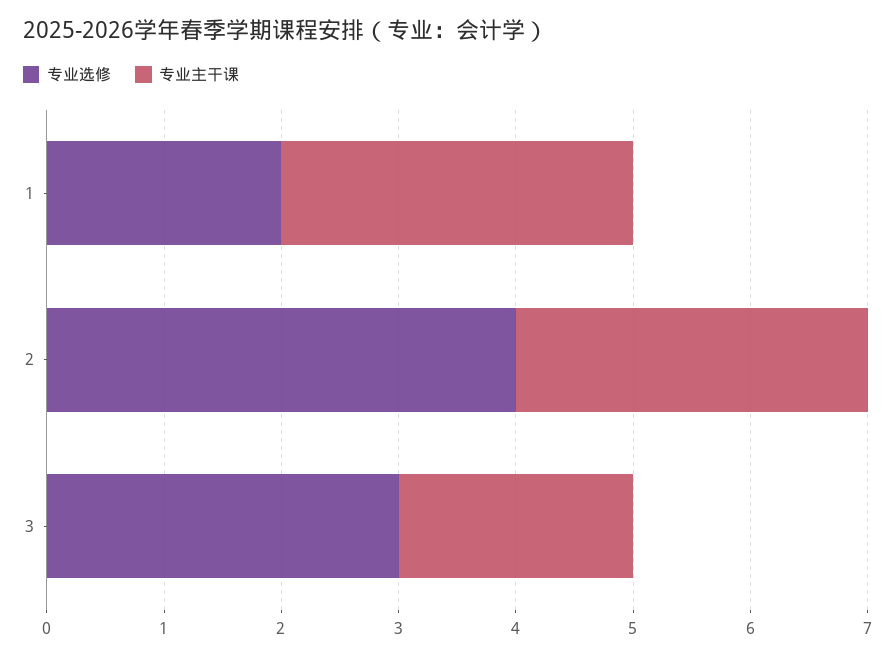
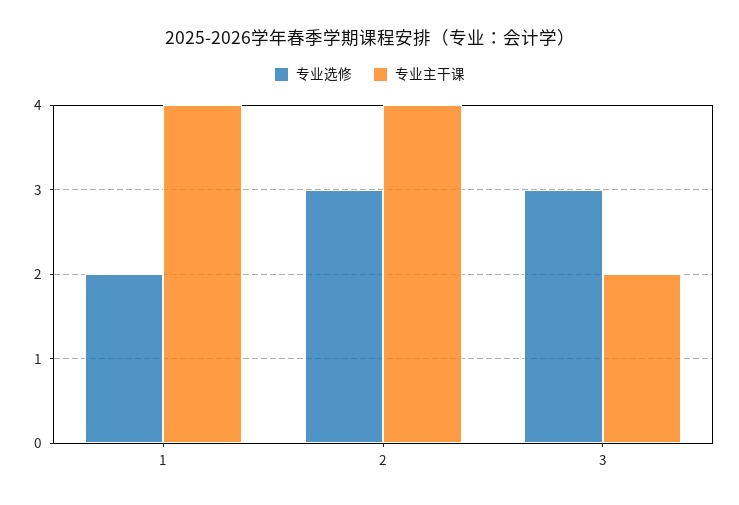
专业主干课, 1: 3 -> 4
专业选修, 2: 4 -> 3
专业主干课, 2: 3 -> 4

